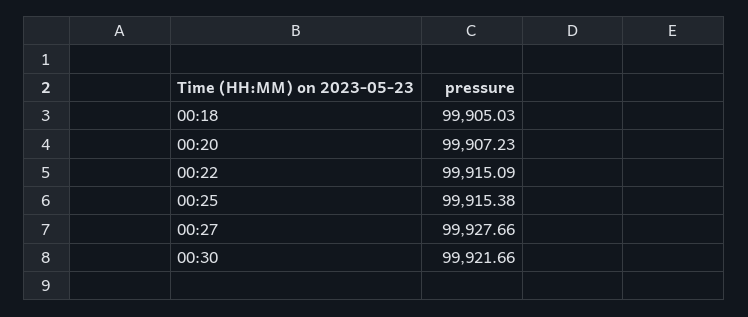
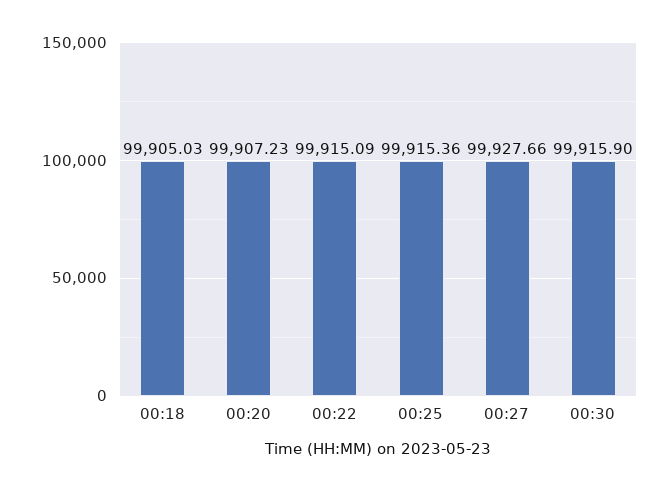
00:25: 99915.38 -> 99915.36
00:30: 99921.66 -> 99915.9

